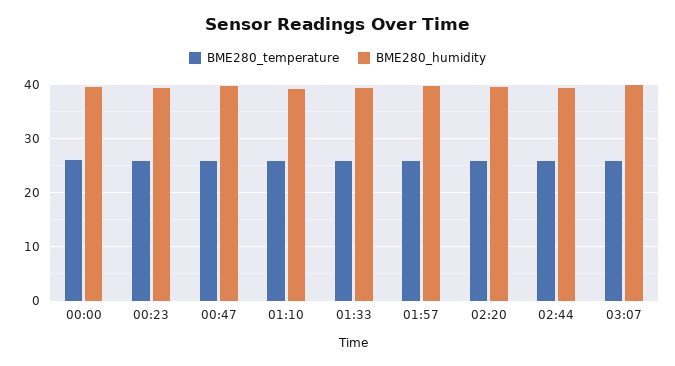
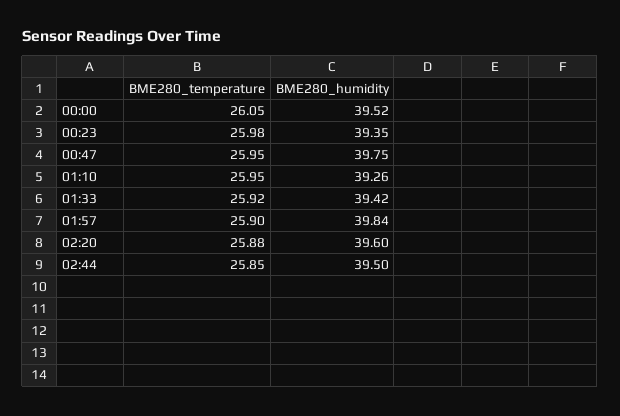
BME280_temperature, 03:07: 26 -> none
BME280_humidity, 03:07: 40 -> none

